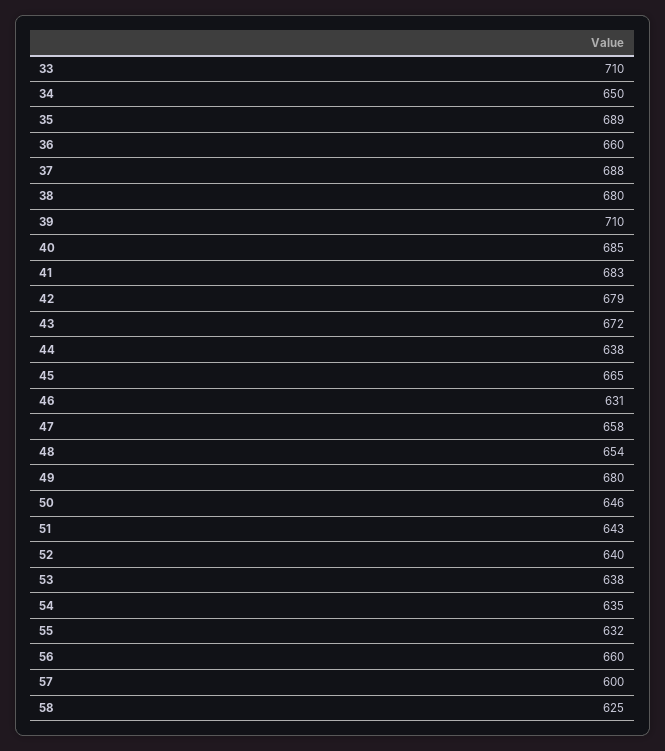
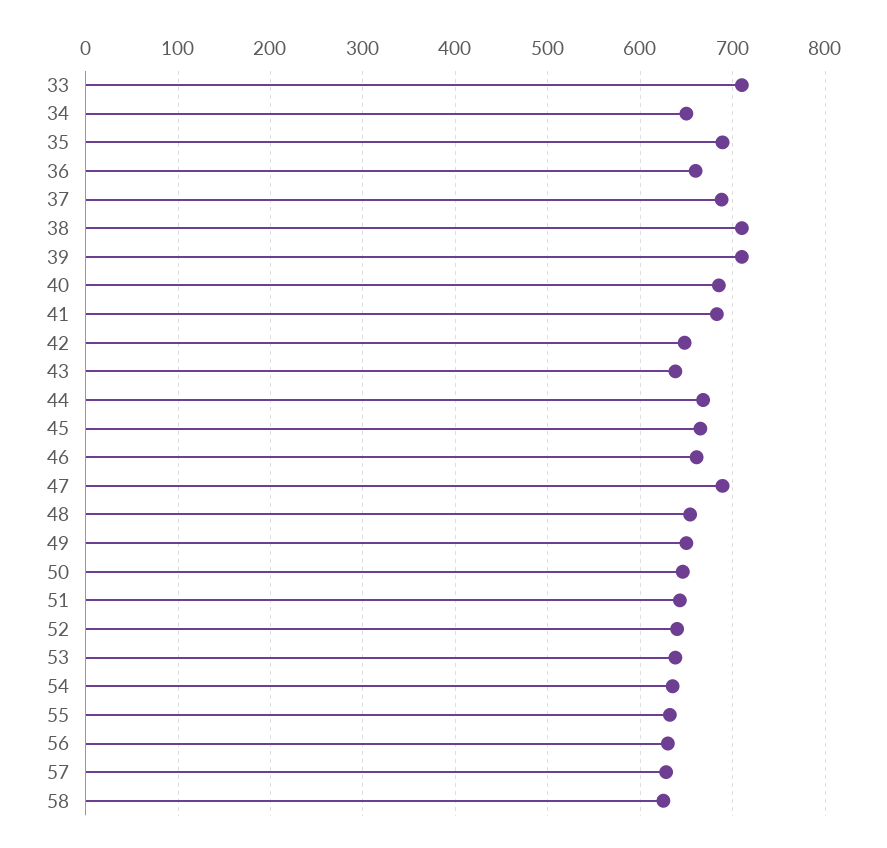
38: 680 -> 710
42: 679 -> 650
43: 672 -> 640
44: 638 -> 670
46: 631 -> 660
47: 658 -> 690
49: 680 -> 650
56: 660 -> 630
57: 600 -> 630

